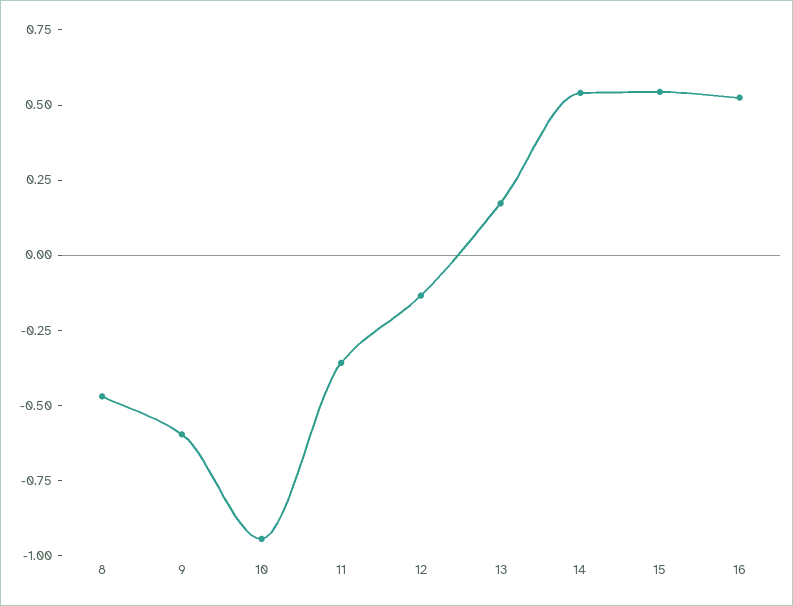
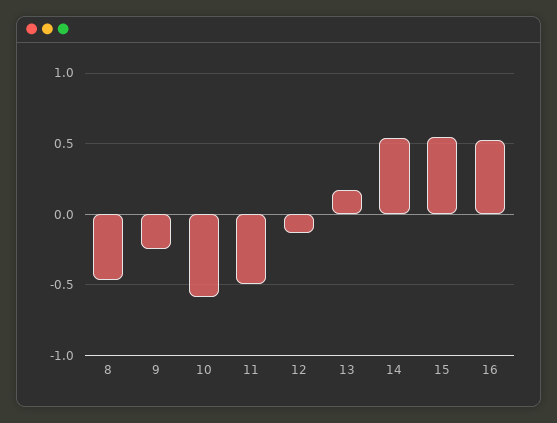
9: -0.6 -> -0.25
10: -0.95 -> -0.6
11: -0.35 -> -0.5

